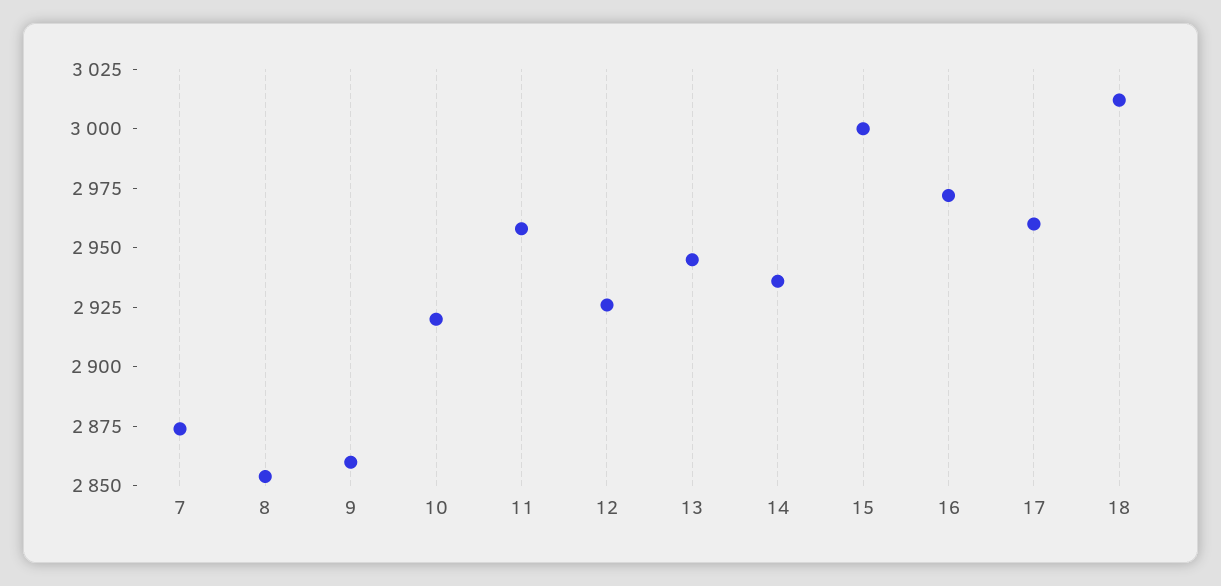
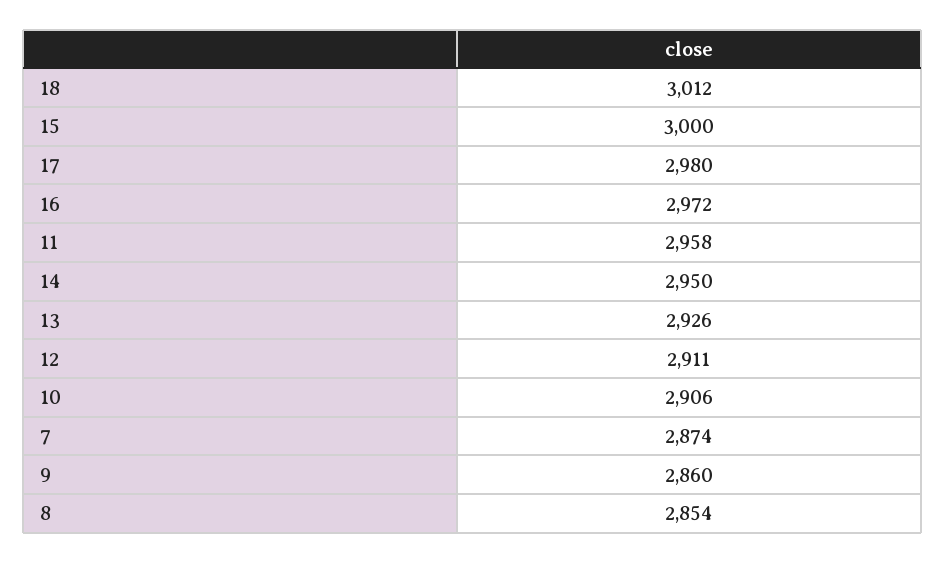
10: 2920 -> 2906
12: 2925 -> 2911
13: 2945 -> 2926
14: 2935 -> 2950
17: 2960 -> 2980

